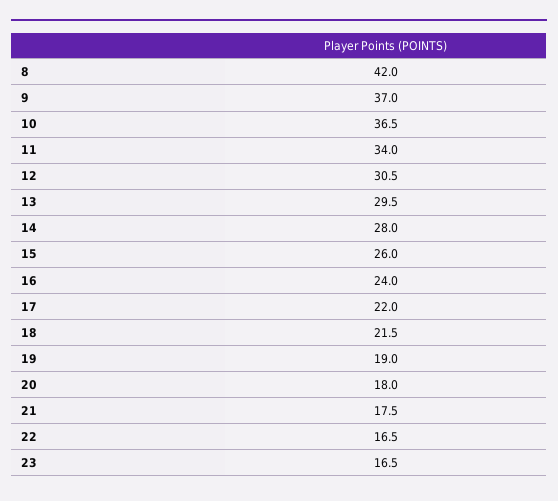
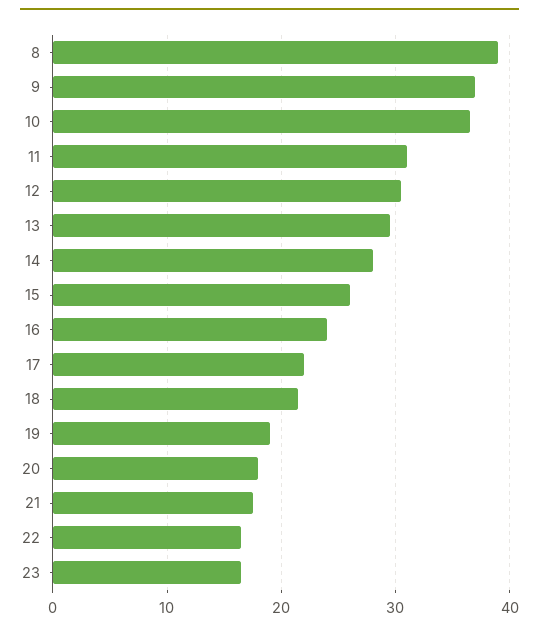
8: 42 -> 39
11: 34 -> 31

